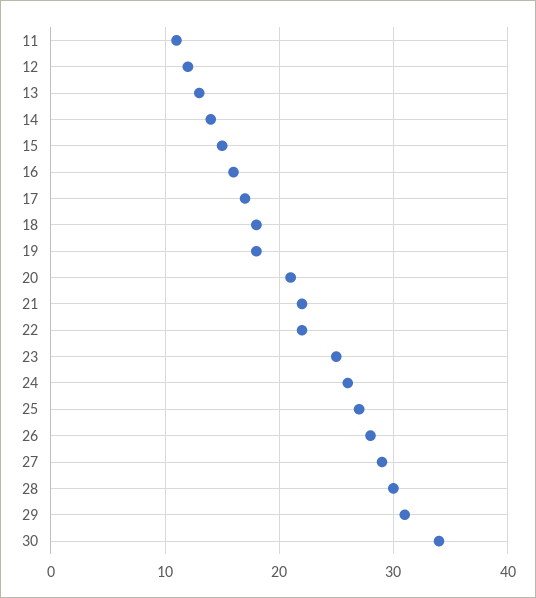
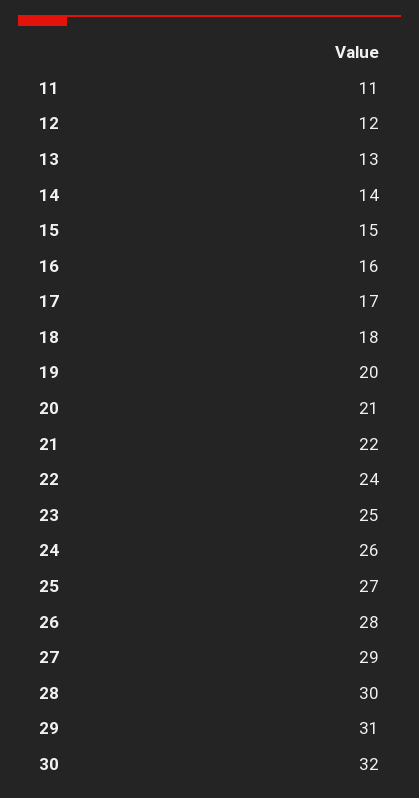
19: 18 -> 20
22: 22 -> 24
30: 34 -> 32

